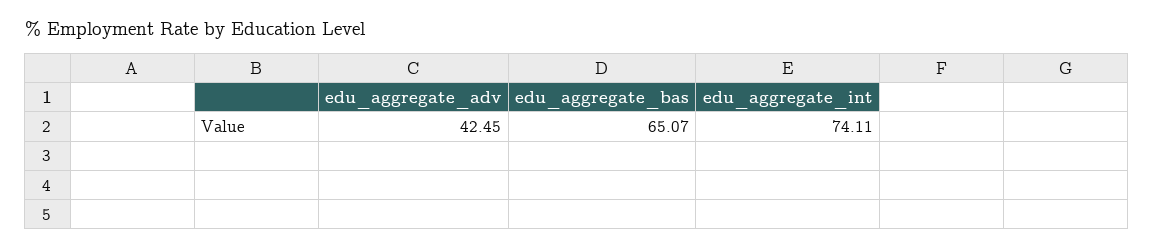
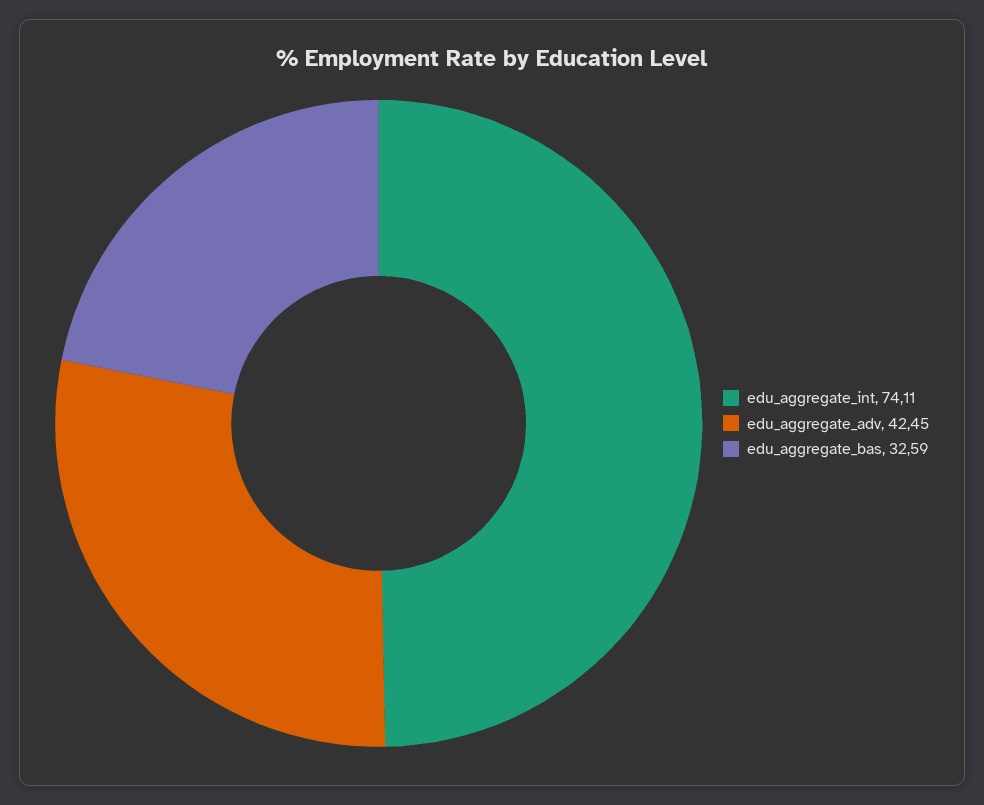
edu_aggregate_bas: 65.07 -> 32.59

